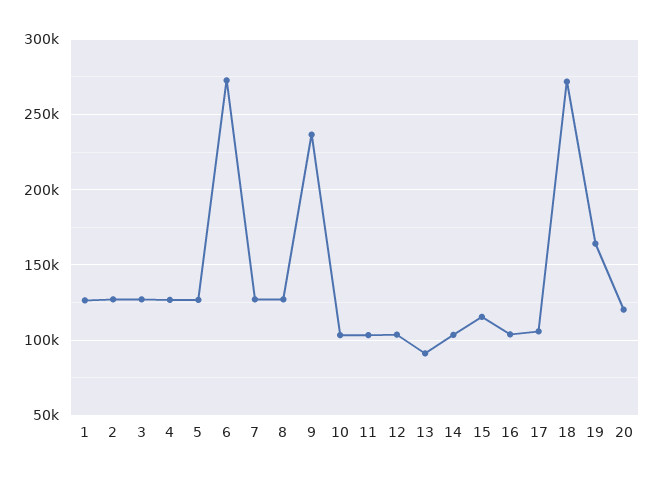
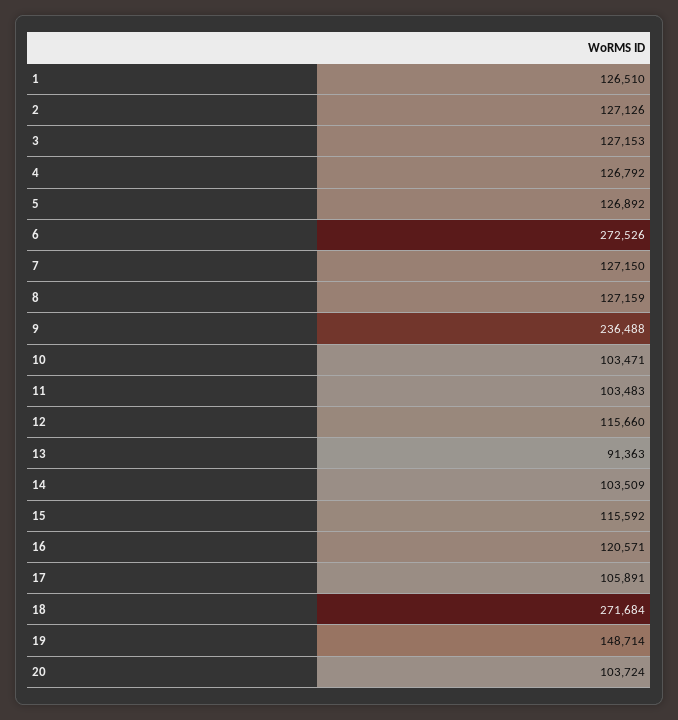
12: 105000 -> 115660
16: 105000 -> 120571
19: 165000 -> 148714
20: 120000 -> 103724

